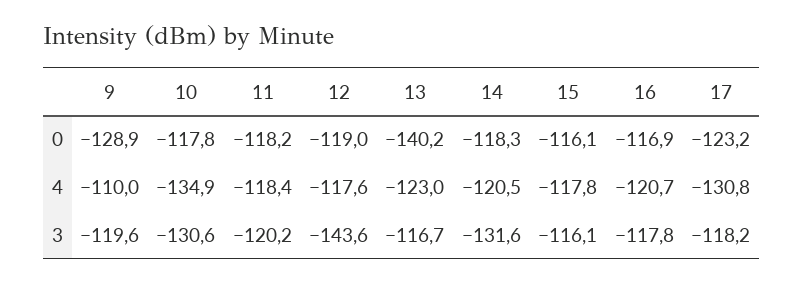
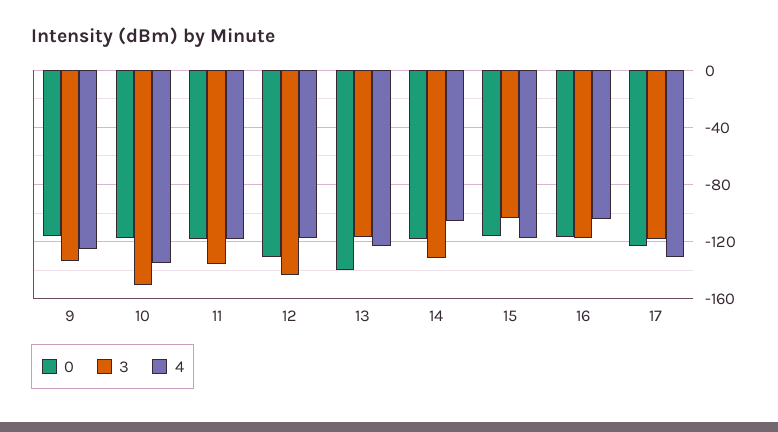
0, 9: -128.9 -> -115
0, 12: -119 -> -130
4, 9: -110 -> -125
4, 14: -120.5 -> -105
4, 16: -120.7 -> -105
3, 9: -119.6 -> -135
3, 10: -130.6 -> -150
3, 11: -120.2 -> -135
3, 15: -116.1 -> -105

